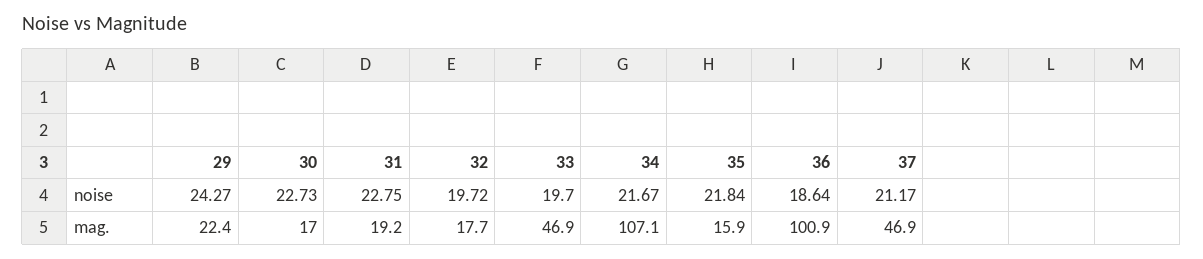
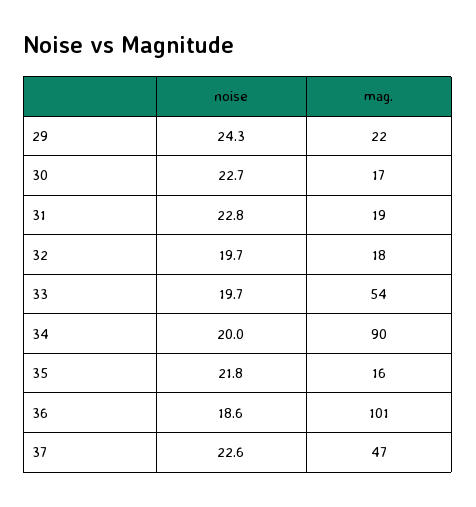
34, noise: 21.67 -> 20
37, noise: 21.17 -> 22.6
33, mag.: 46.9 -> 54
34, mag.: 107.1 -> 90

